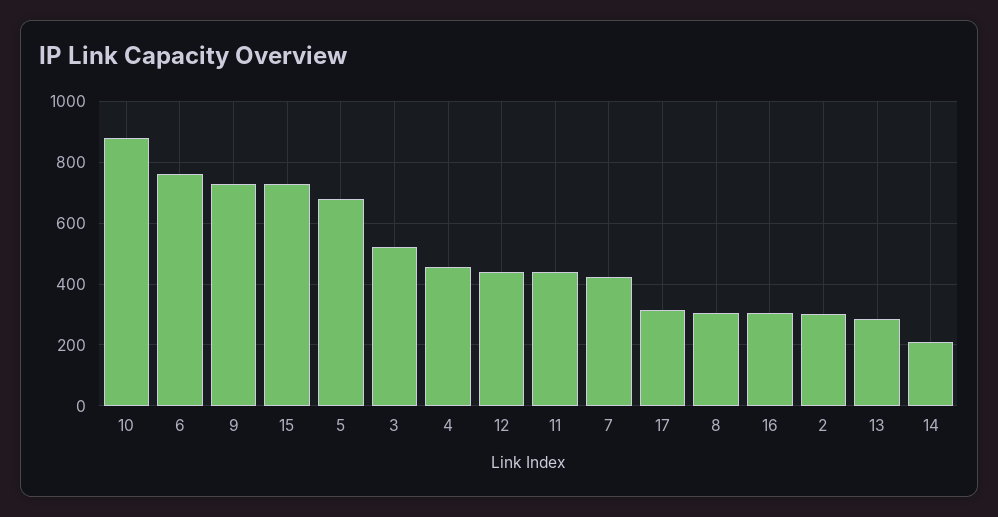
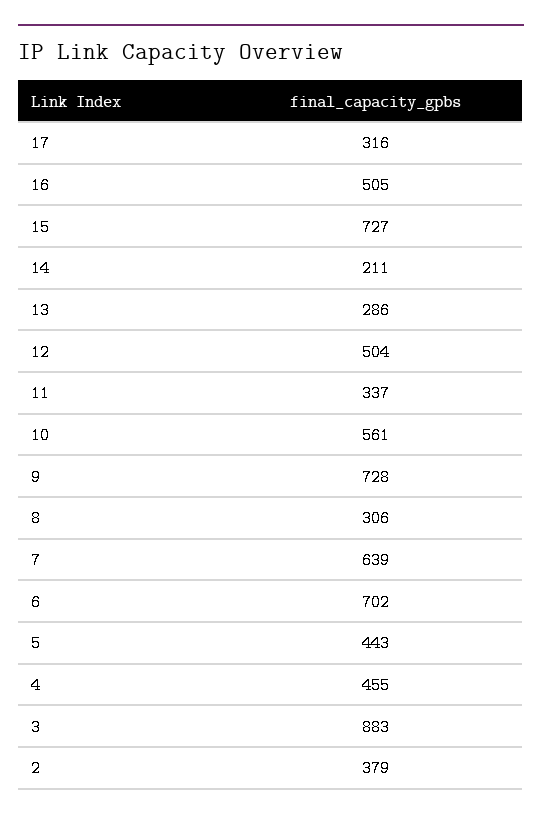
10: 880 -> 561
6: 760 -> 702
5: 680 -> 443
3: 520 -> 883
12: 440 -> 504
11: 440 -> 337
7: 420 -> 639
16: 300 -> 505
2: 300 -> 379

